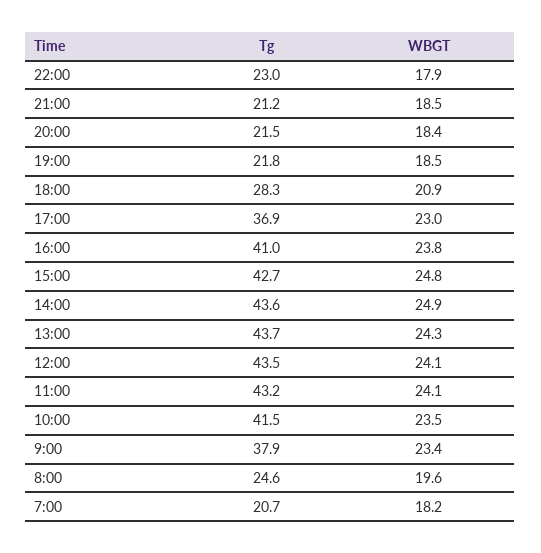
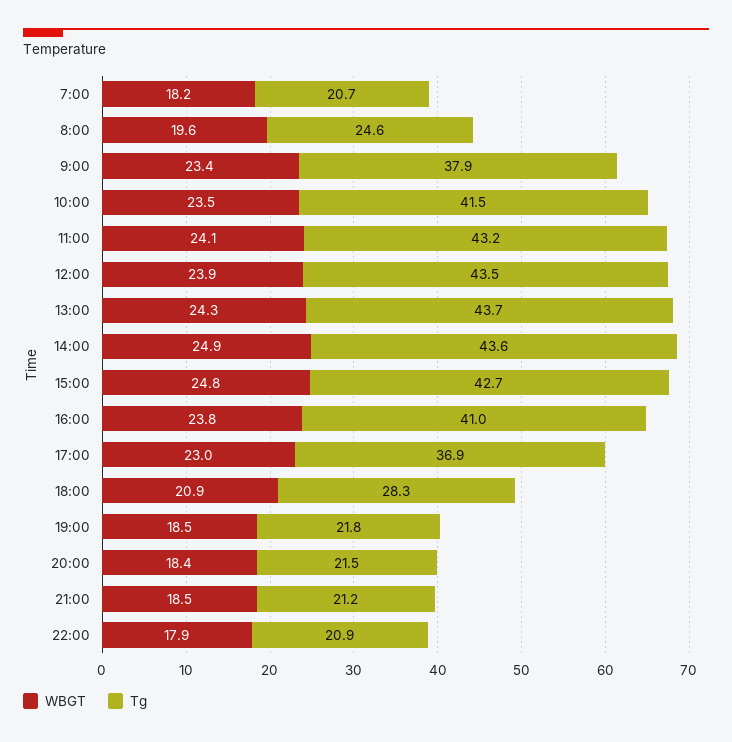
Tg, 22:00: 23 -> 20.9
WBGT, 12:00: 24.1 -> 23.9

